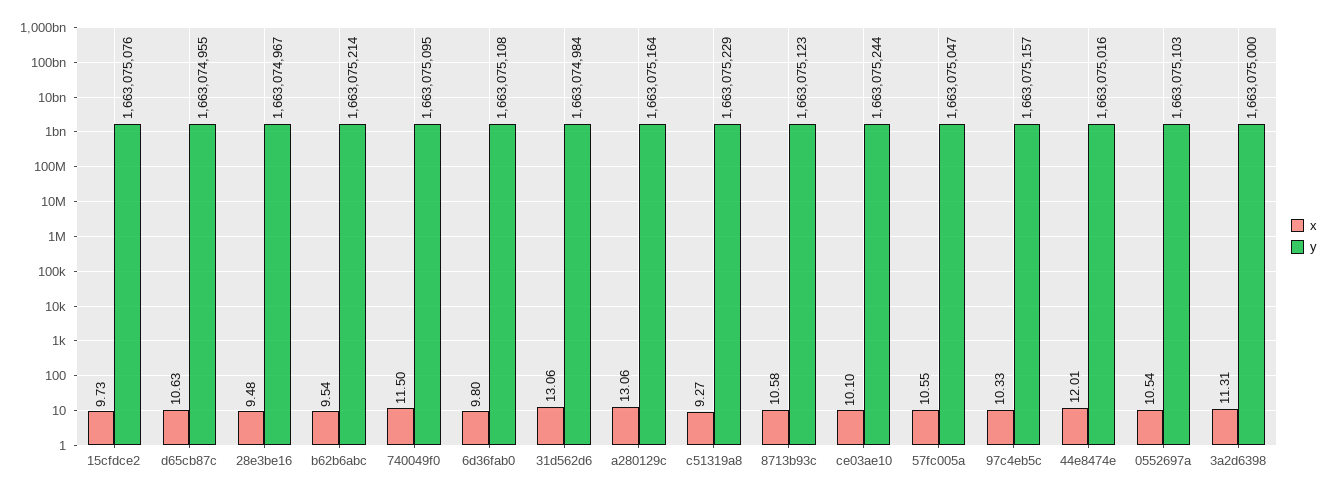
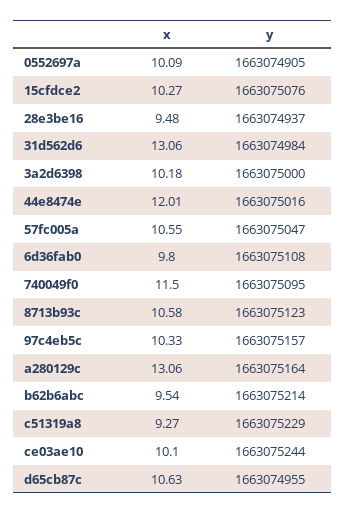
x, 15cfdce2: 9.73 -> 10.27
y, 28e3be16: 1663074967 -> 1663074937
x, 0552697a: 10.54 -> 10.09
y, 0552697a: 1663075103 -> 1663074905
x, 3a2d6398: 11.31 -> 10.18

